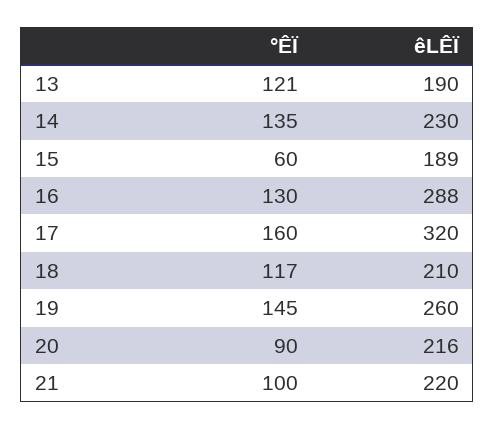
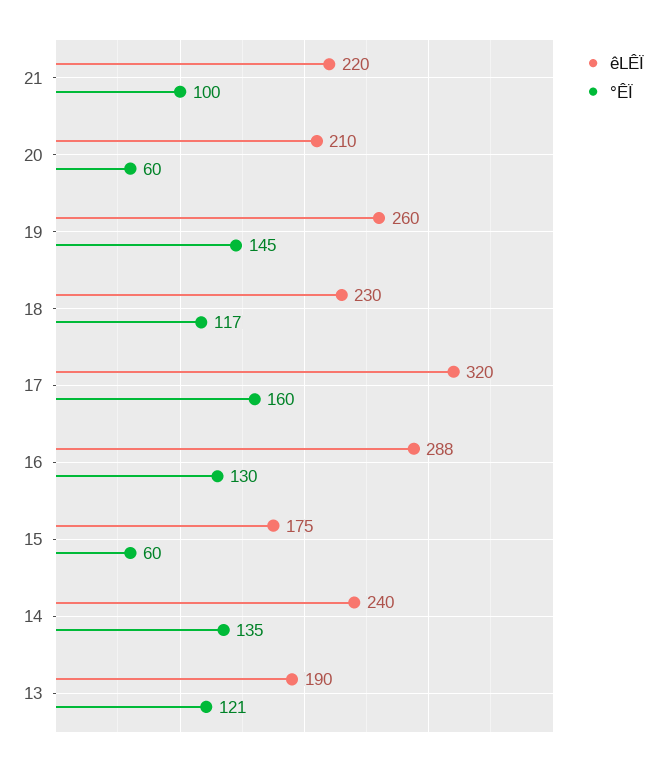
êLÊÏ, 14: 230 -> 240
êLÊÏ, 15: 189 -> 175
êLÊÏ, 18: 210 -> 230
°ÊÏ, 20: 90 -> 60
êLÊÏ, 20: 216 -> 210

